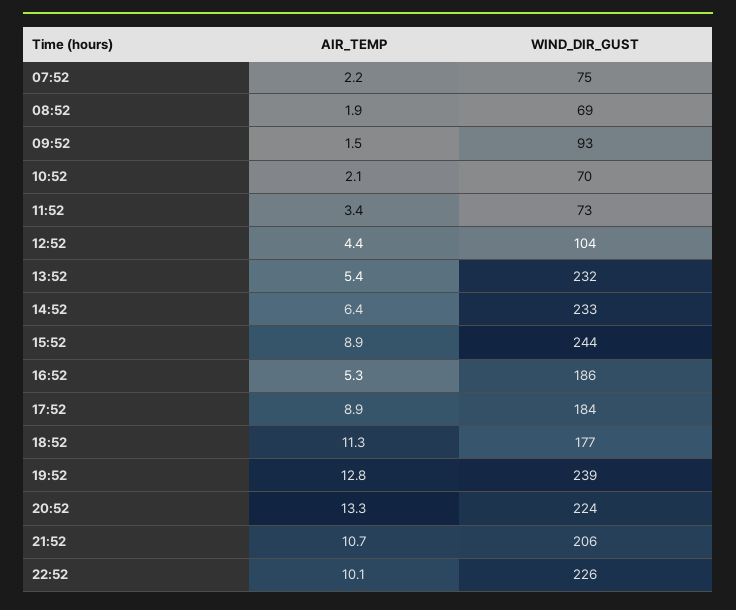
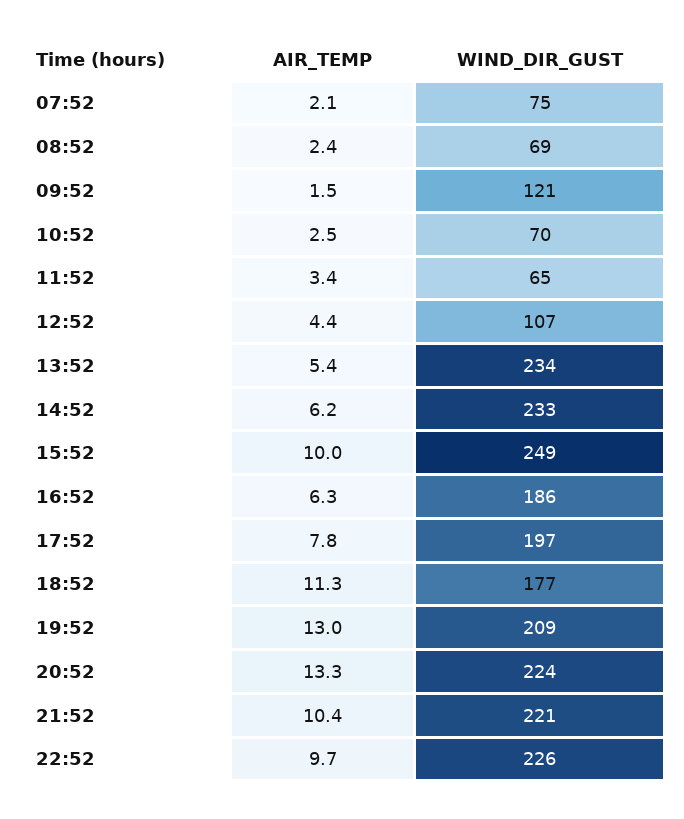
AIR_TEMP, 07:52: 2.2 -> 2.1
AIR_TEMP, 08:52: 1.9 -> 2.4
WIND_DIR_GUST, 09:52: 93 -> 121
AIR_TEMP, 10:52: 2.1 -> 2.5
WIND_DIR_GUST, 11:52: 73 -> 65
WIND_DIR_GUST, 12:52: 104 -> 107
WIND_DIR_GUST, 13:52: 232 -> 234
AIR_TEMP, 14:52: 6.4 -> 6.2
AIR_TEMP, 15:52: 8.9 -> 10
WIND_DIR_GUST, 15:52: 244 -> 249
AIR_TEMP, 16:52: 5.3 -> 6.3
AIR_TEMP, 17:52: 8.9 -> 7.8
WIND_DIR_GUST, 17:52: 184 -> 197
AIR_TEMP, 19:52: 12.8 -> 13
WIND_DIR_GUST, 19:52: 239 -> 209
AIR_TEMP, 21:52: 10.7 -> 10.4
WIND_DIR_GUST, 21:52: 206 -> 221
AIR_TEMP, 22:52: 10.1 -> 9.7

